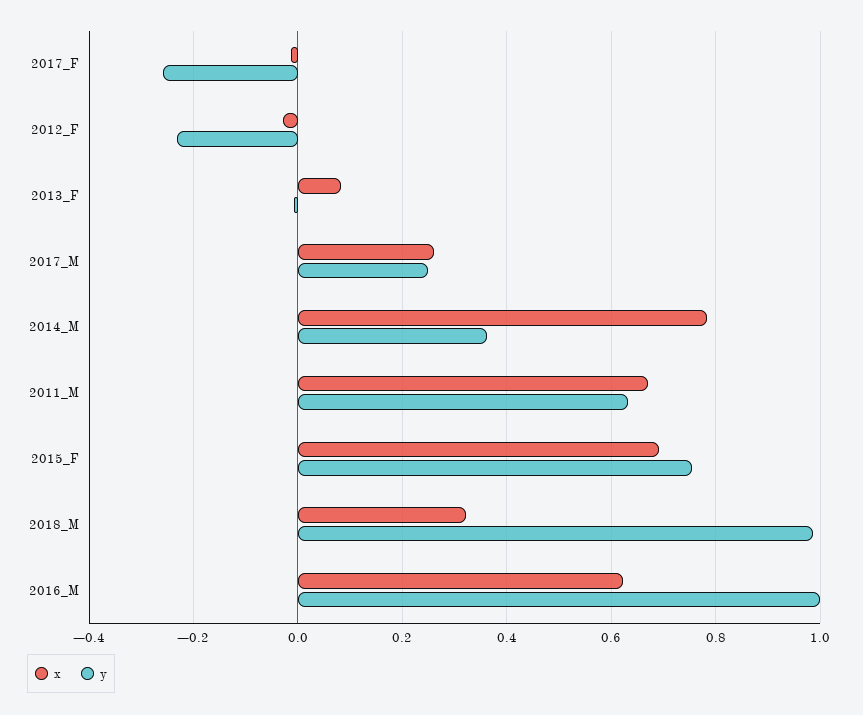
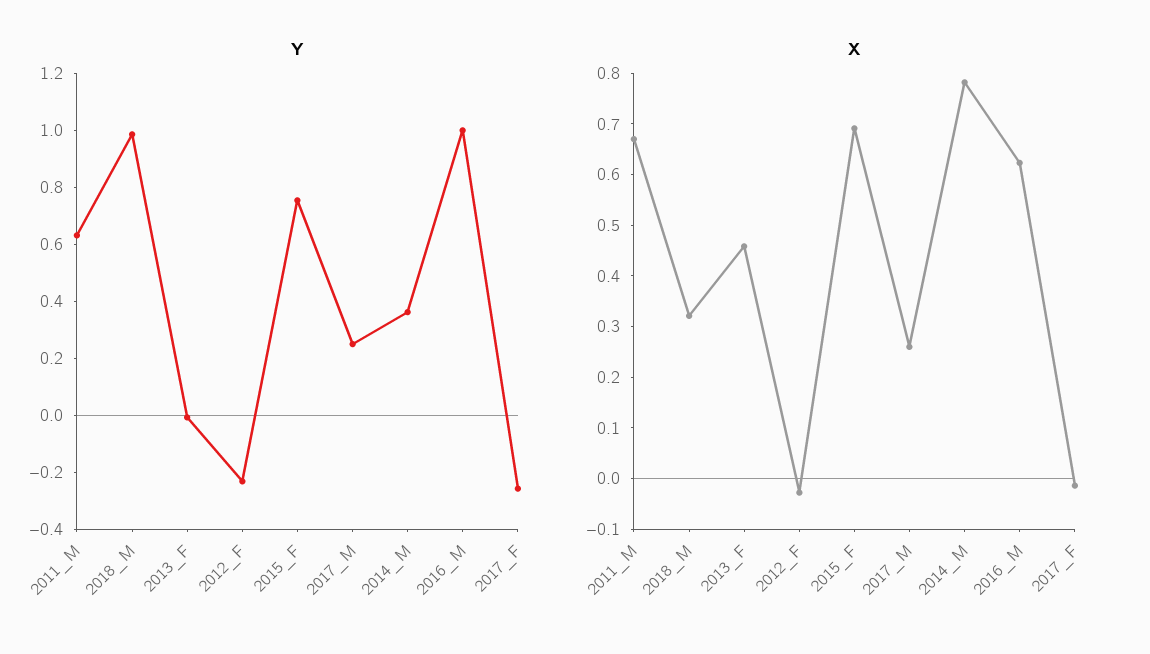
x, 2013_F: 0.08 -> 0.46

